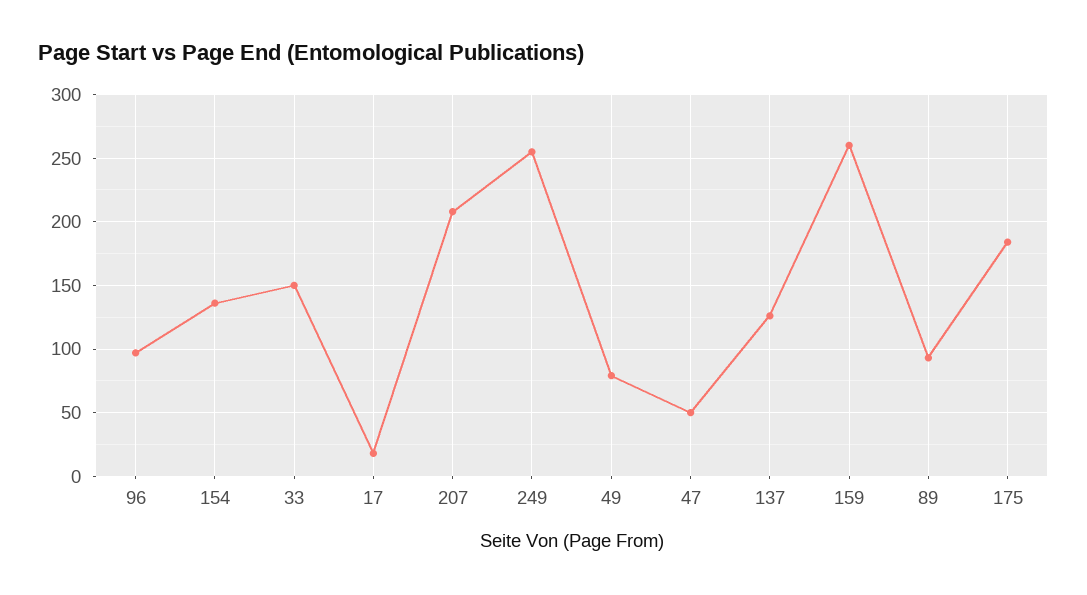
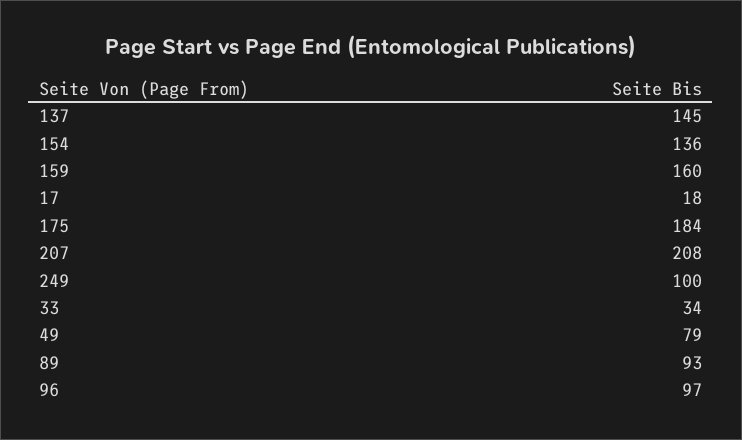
33: 150 -> 34
249: 255 -> 100
47: 50 -> none
137: 125 -> 145
159: 260 -> 160

